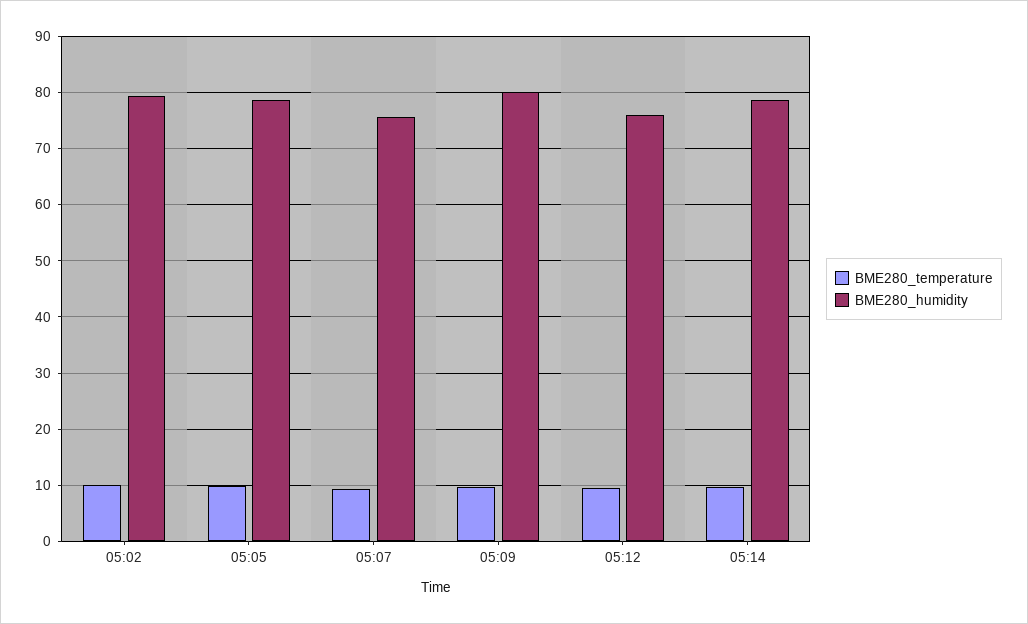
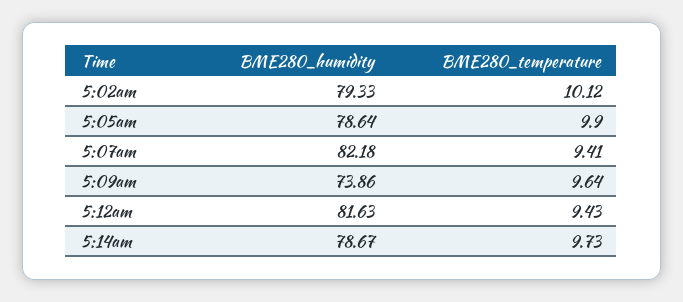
BME280_humidity, 05:07: 76 -> 82.18
BME280_humidity, 05:09: 80 -> 73.86
BME280_humidity, 05:12: 76 -> 81.63

